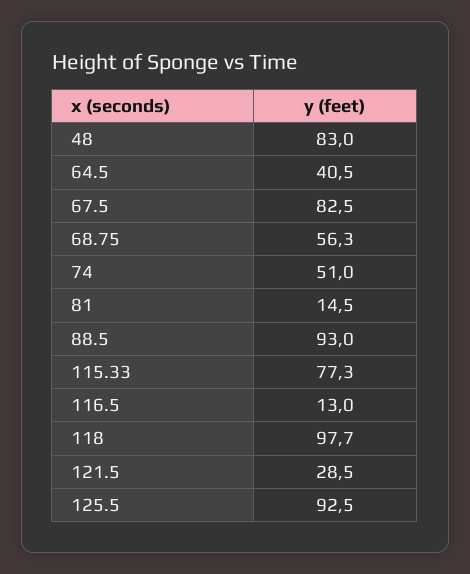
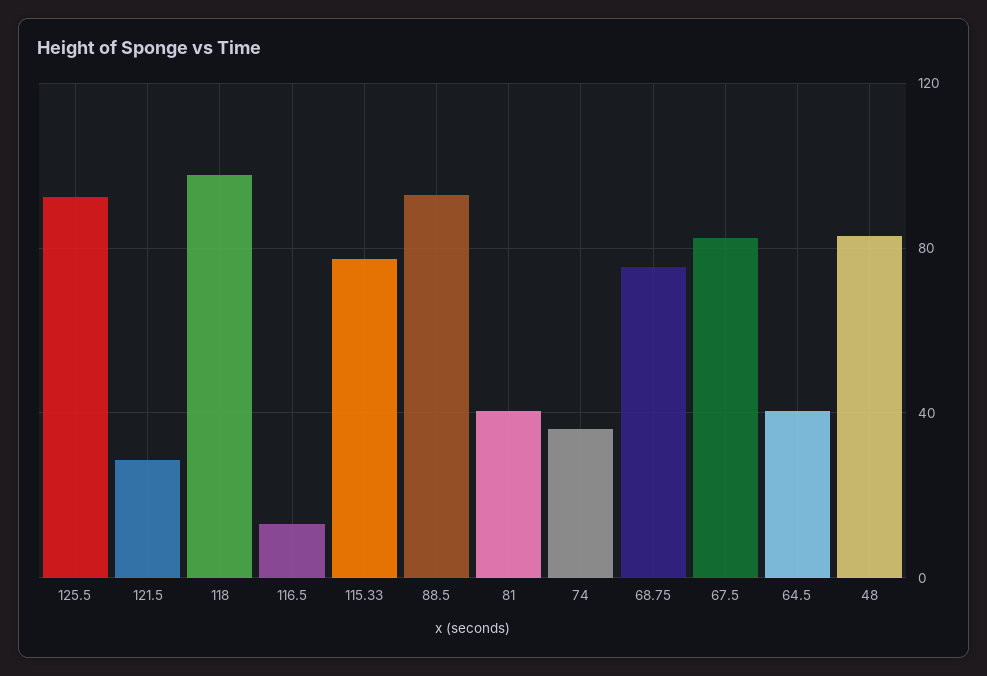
68.75: 56.3 -> 75
74: 51 -> 35
81: 14.5 -> 40

